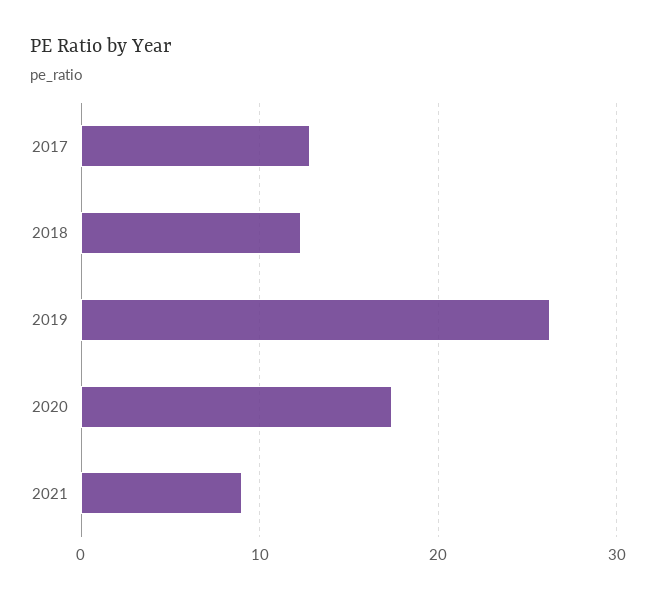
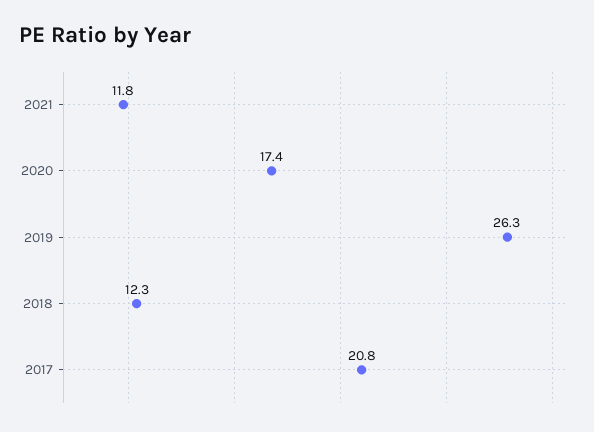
2017: 13 -> 20.8
2021: 9 -> 11.8

